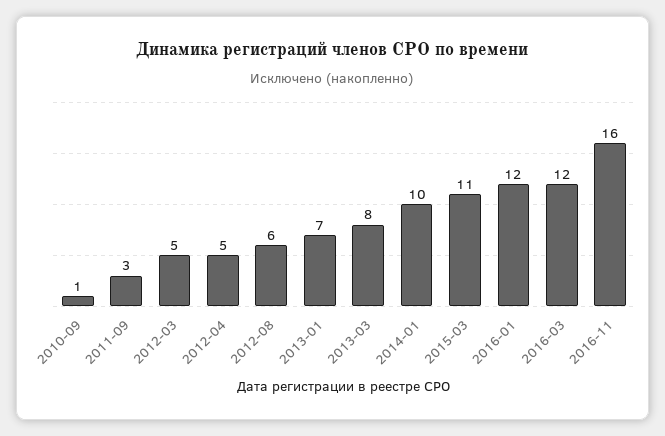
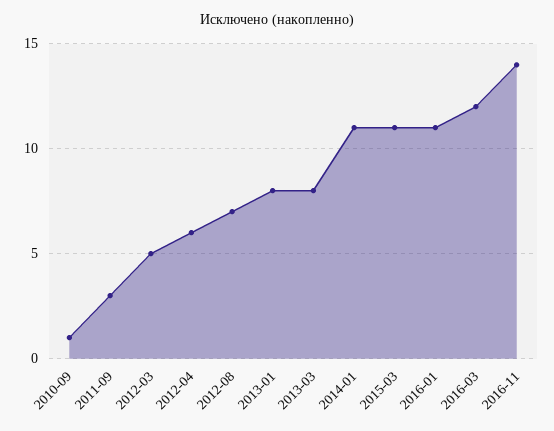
2012-04: 5 -> 6
2012-08: 6 -> 7
2013-01: 7 -> 8
2014-01: 10 -> 11
2016-01: 12 -> 11
2016-11: 16 -> 14

